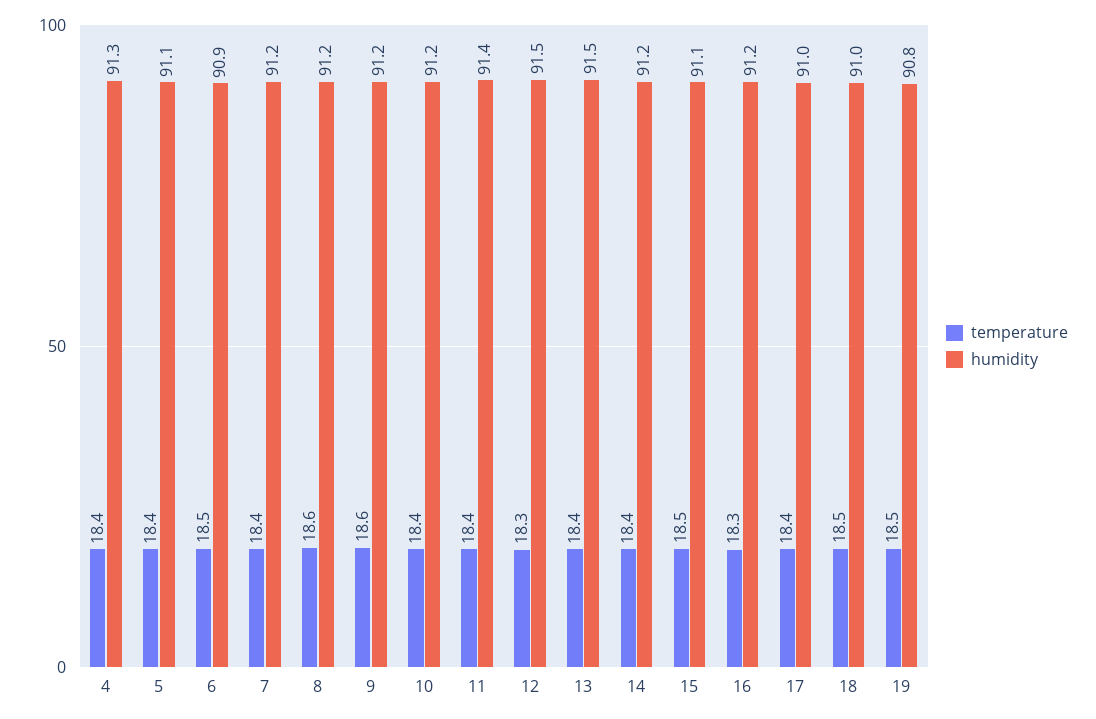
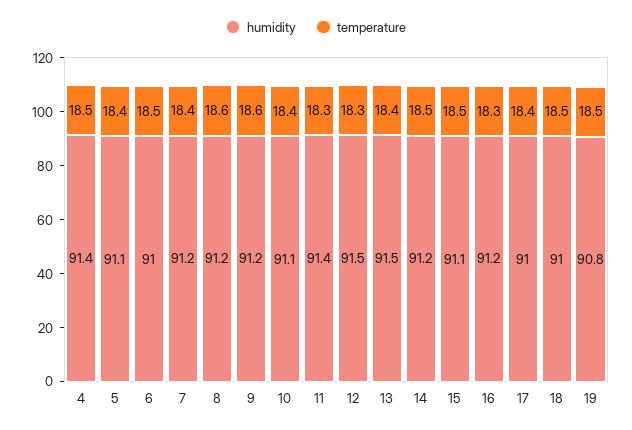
temperature, 4: 18.4 -> 18.5
humidity, 4: 91.3 -> 91.4
humidity, 6: 90.9 -> 91
humidity, 10: 91.2 -> 91.1
temperature, 11: 18.4 -> 18.3
temperature, 14: 18.4 -> 18.5

